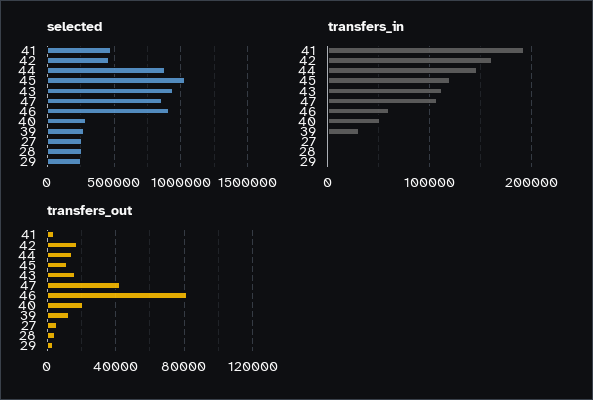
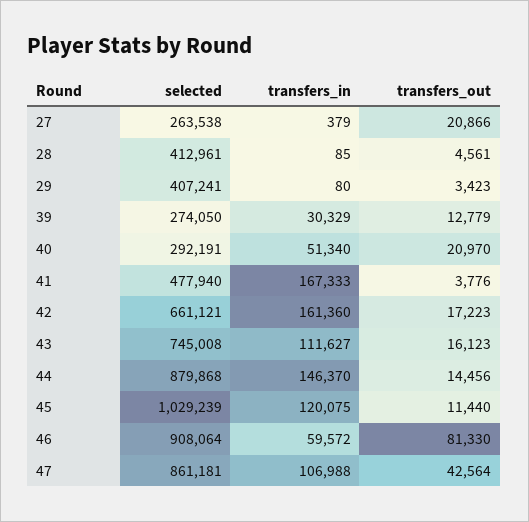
selected, 42: 450000 -> 661121
selected, 43: 950000 -> 745008
selected, 28: 250000 -> 412961
selected, 29: 250000 -> 407241
transfers_in, 41: 190000 -> 167333
transfers_out, 27: 5000 -> 20866

